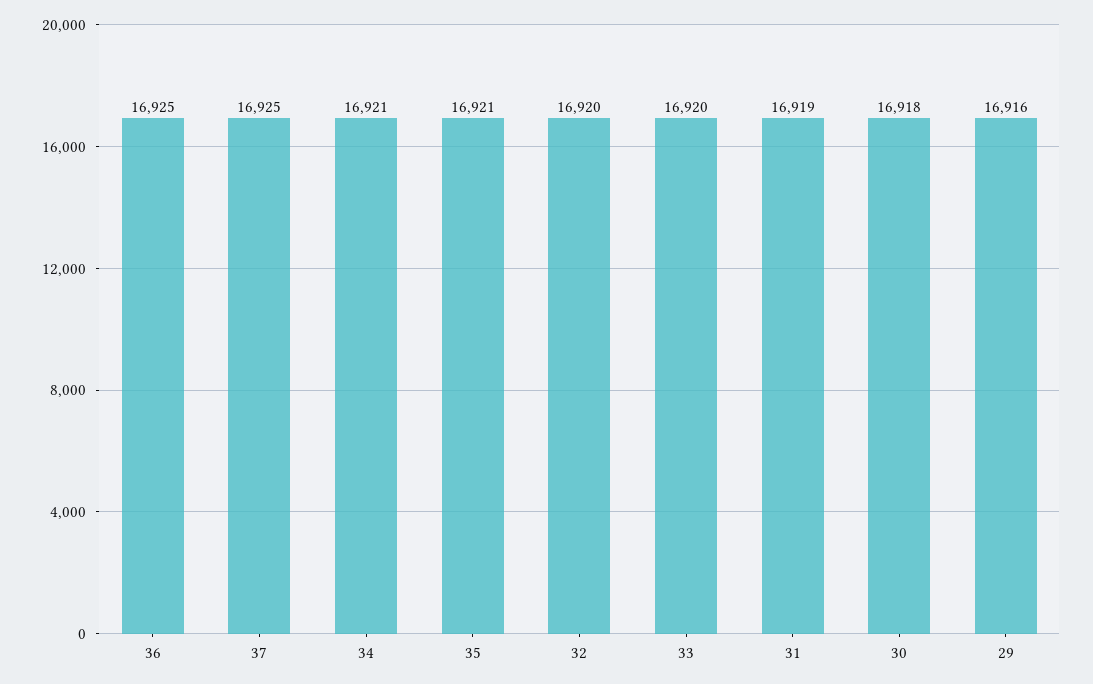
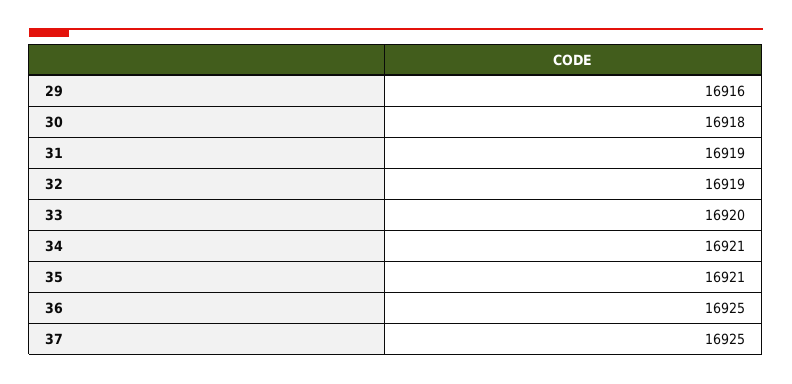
32: 16920 -> 16919

